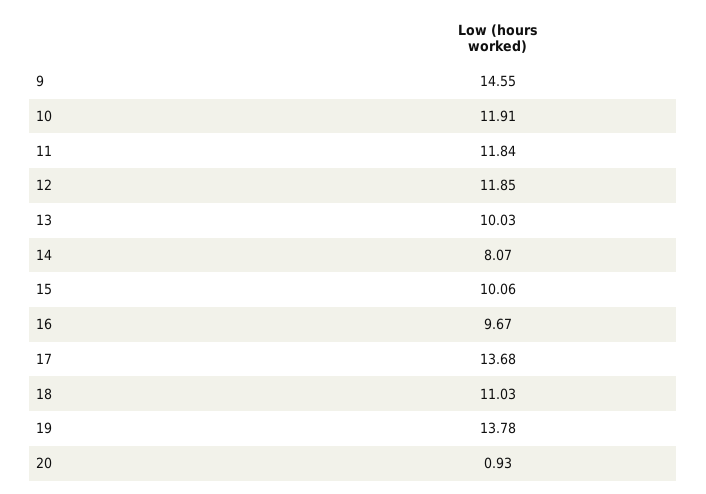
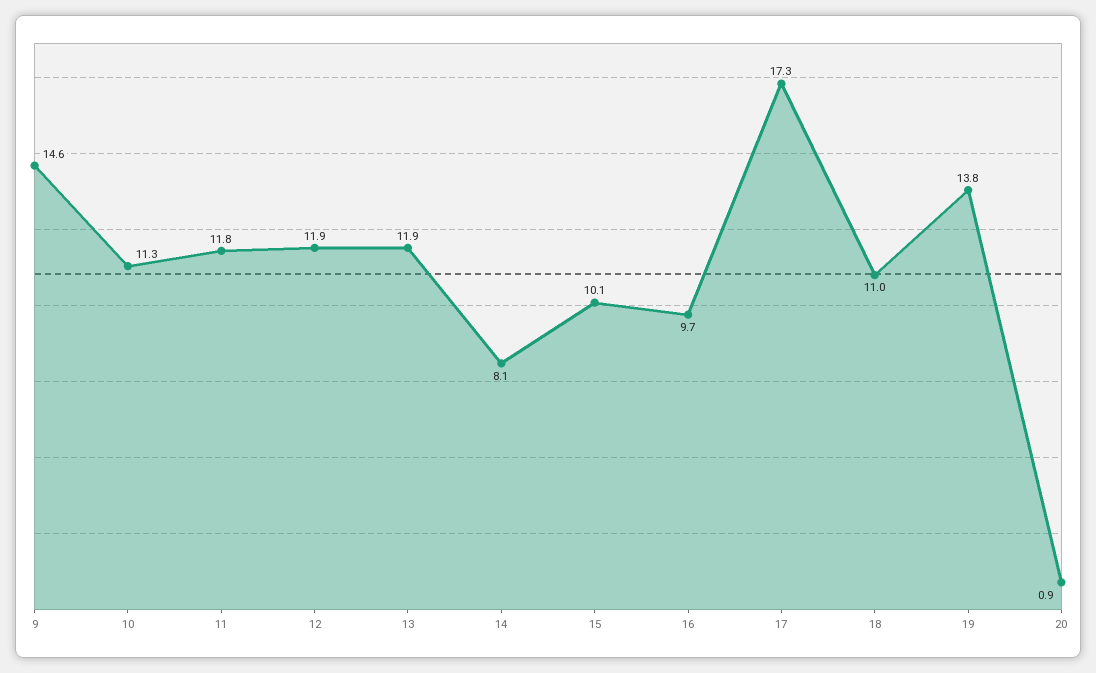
10: 11.91 -> 11.3
13: 10.03 -> 11.9
17: 13.68 -> 17.3

